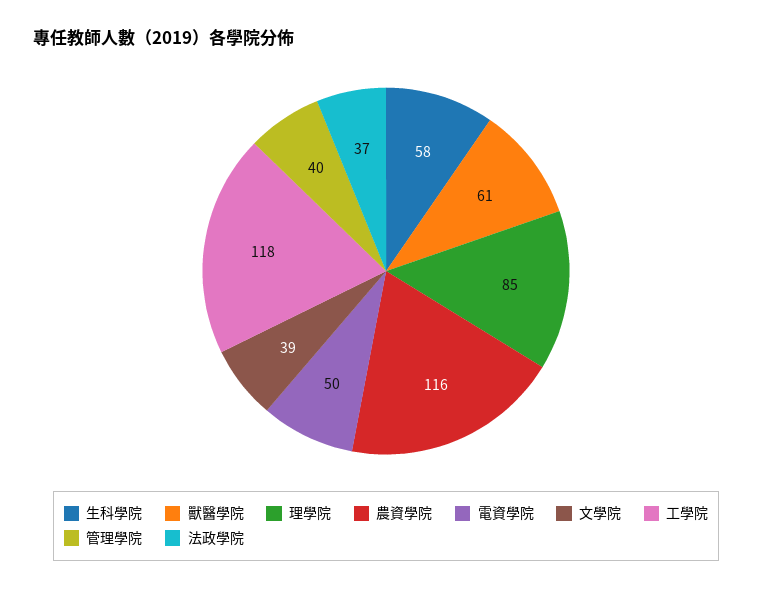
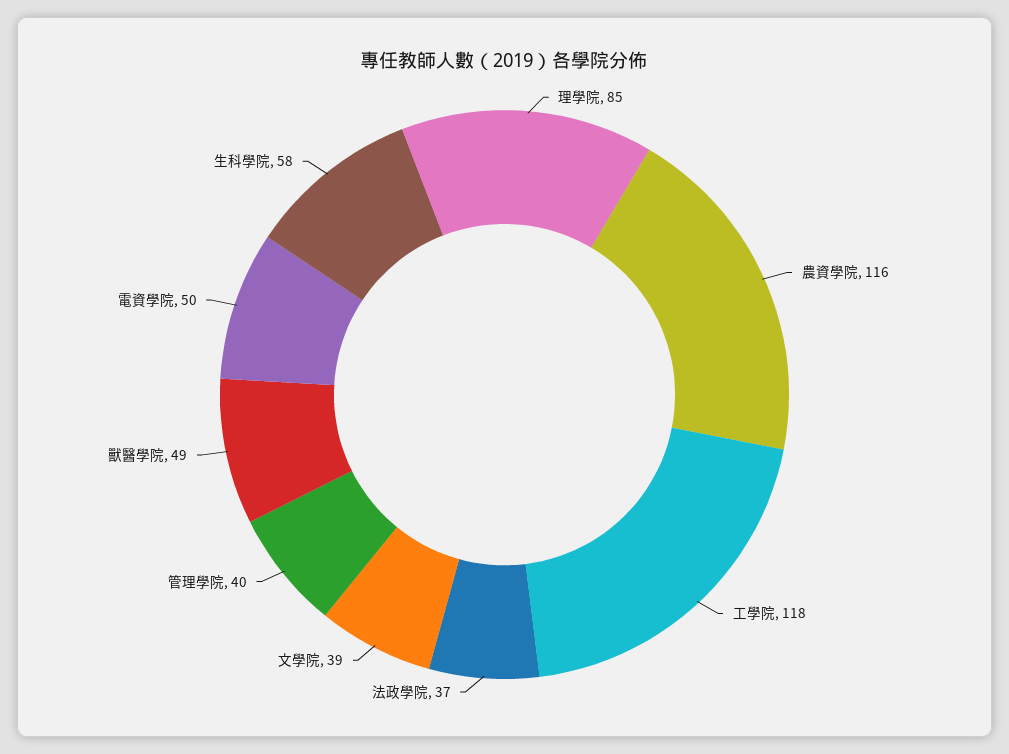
獸醫學院: 61 -> 49

